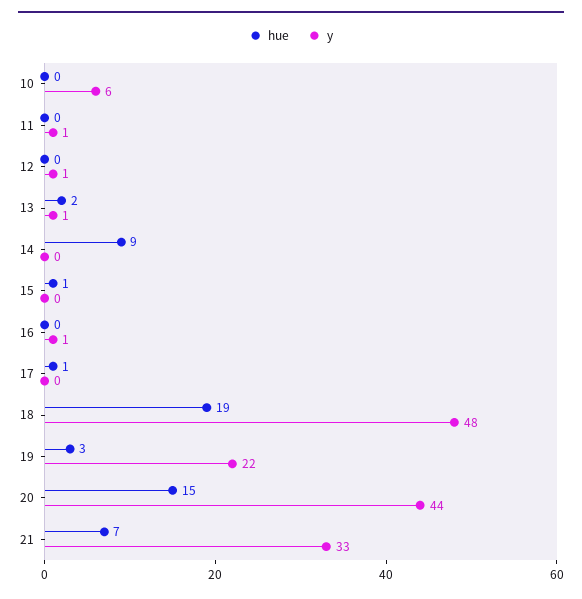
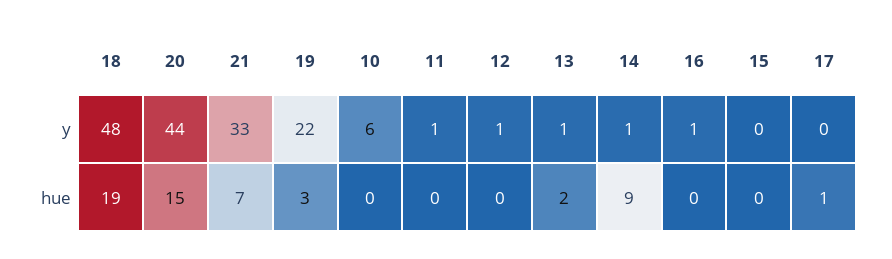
y, 14: 0 -> 1
hue, 15: 1 -> 0

